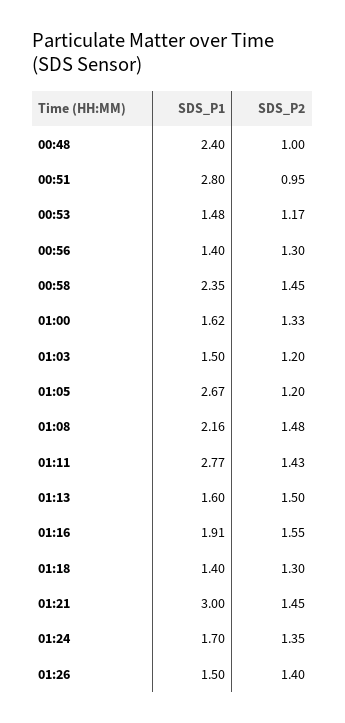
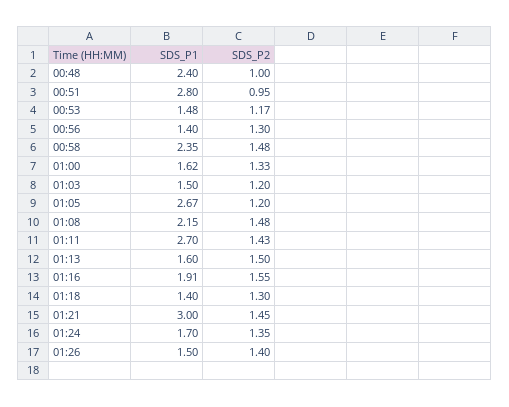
SDS_P2, 00:58: 1.45 -> 1.48
SDS_P1, 01:08: 2.16 -> 2.15
SDS_P1, 01:11: 2.77 -> 2.7

